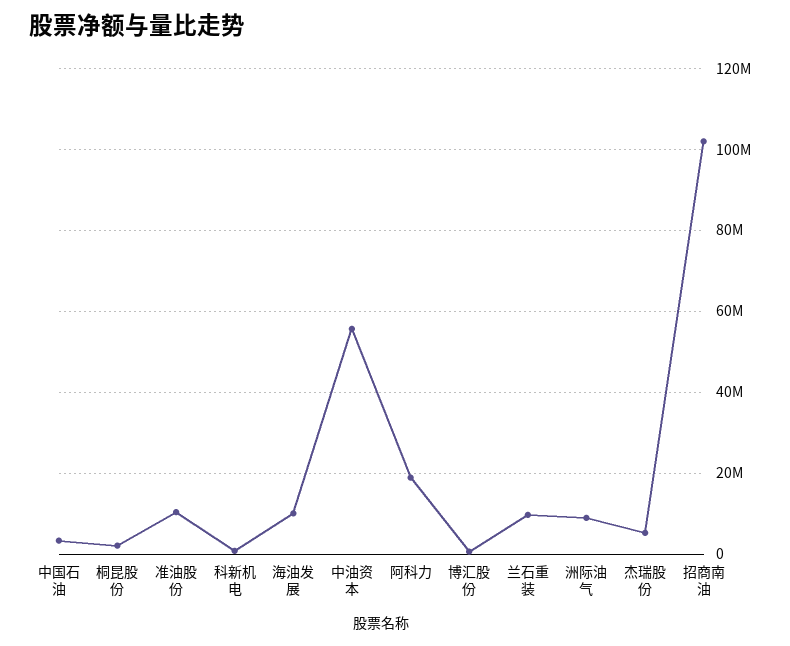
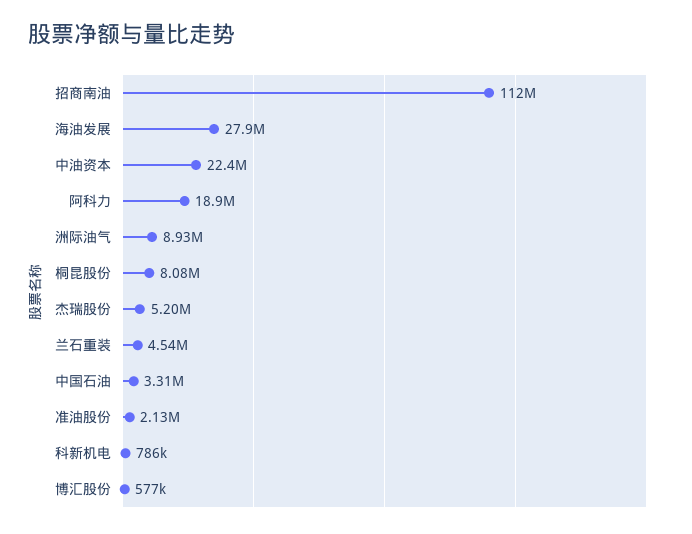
桐昆股份: 2000000 -> 8080000
准油股份: 10000000 -> 2130000
海油发展: 10000000 -> 27900000
中油资本: 56000000 -> 22400000
兰石重装: 10000000 -> 4540000
招商南油: 102000000 -> 112000000

